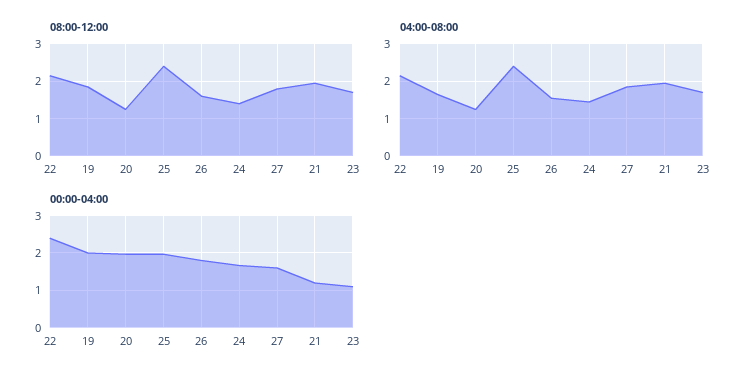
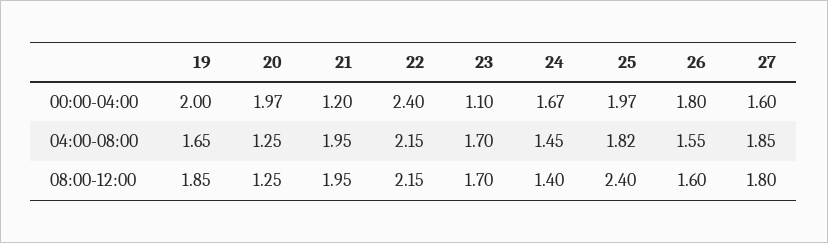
04:00-08:00, 25: 2.4 -> 1.82

